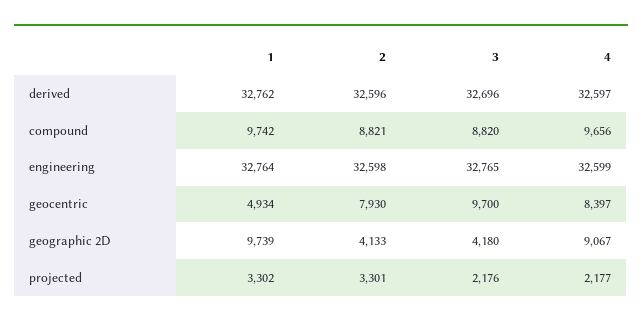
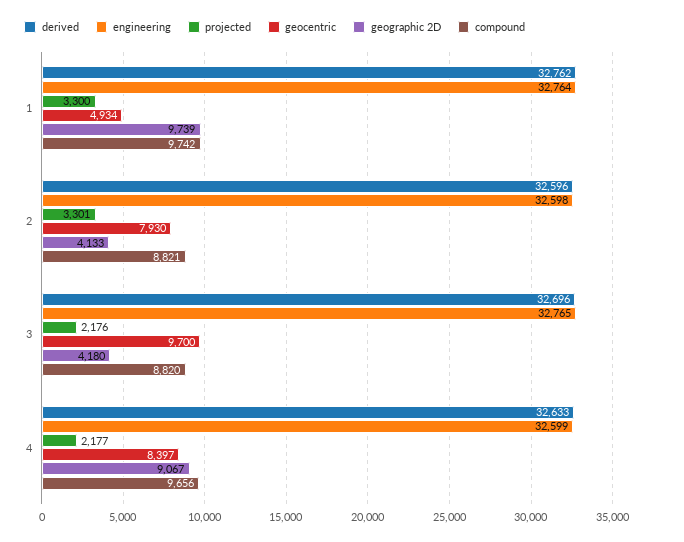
derived, 4: 32597 -> 32633
projected, 1: 3302 -> 3300

